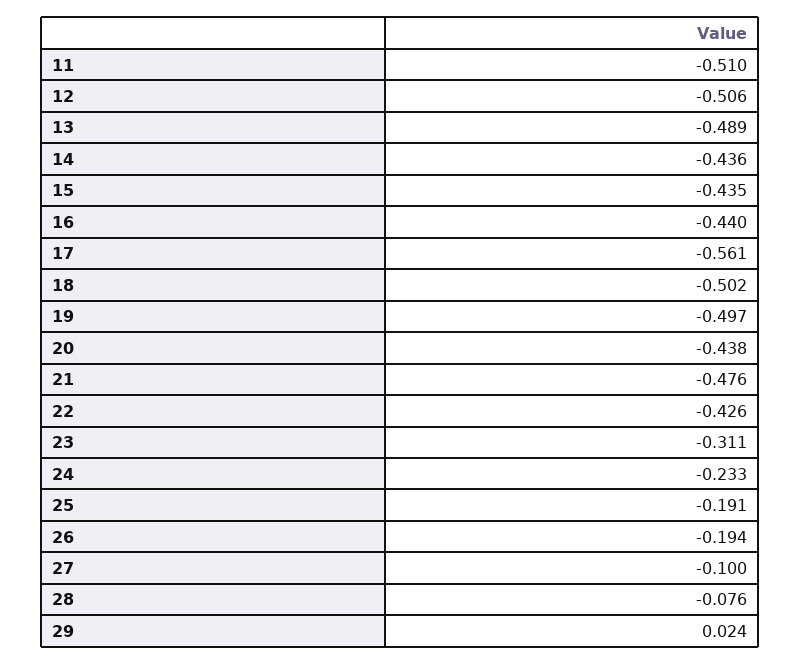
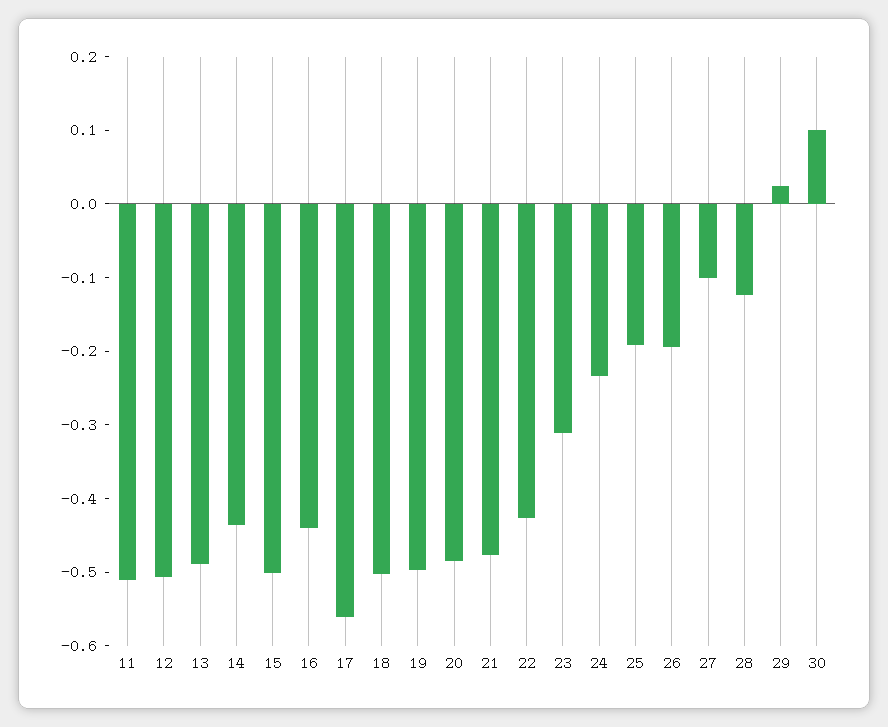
15: -0.435 -> -0.5
20: -0.438 -> -0.48
28: -0.076 -> -0.12
30: none -> 0.1

